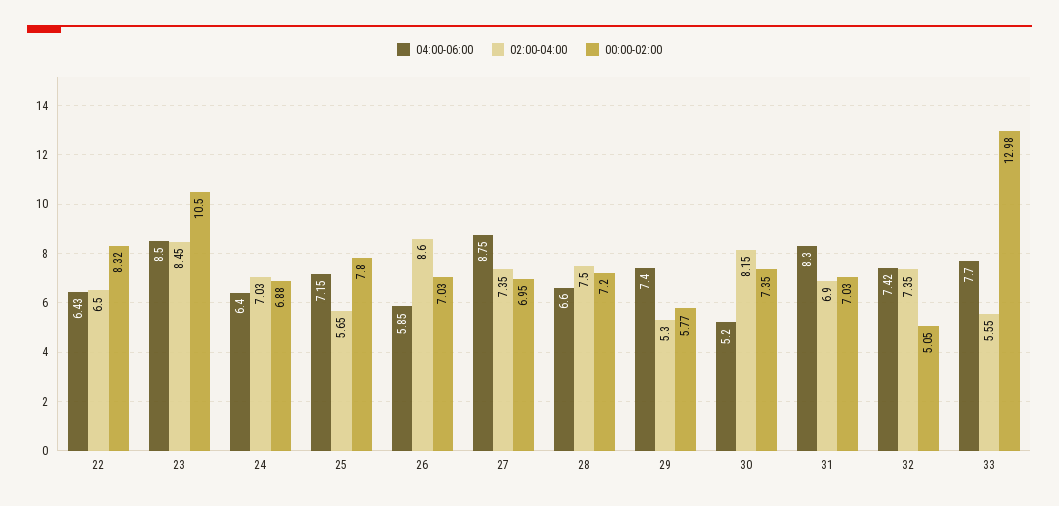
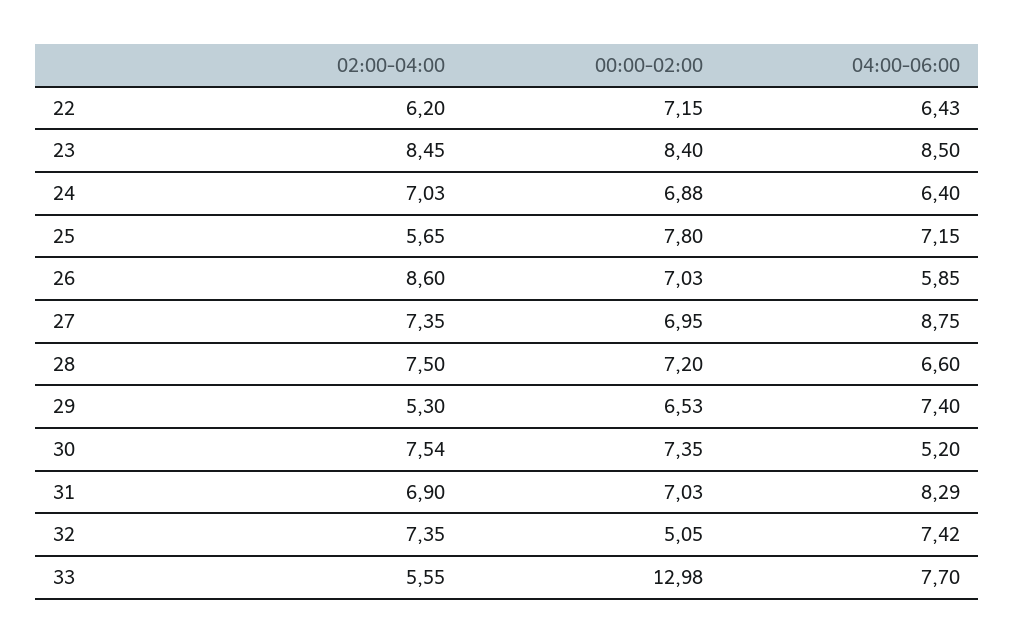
02:00-04:00, 22: 6.5 -> 6.2
00:00-02:00, 22: 8.32 -> 7.15
00:00-02:00, 23: 10.5 -> 8.4
00:00-02:00, 29: 5.77 -> 6.53
02:00-04:00, 30: 8.15 -> 7.54
04:00-06:00, 31: 8.3 -> 8.29

